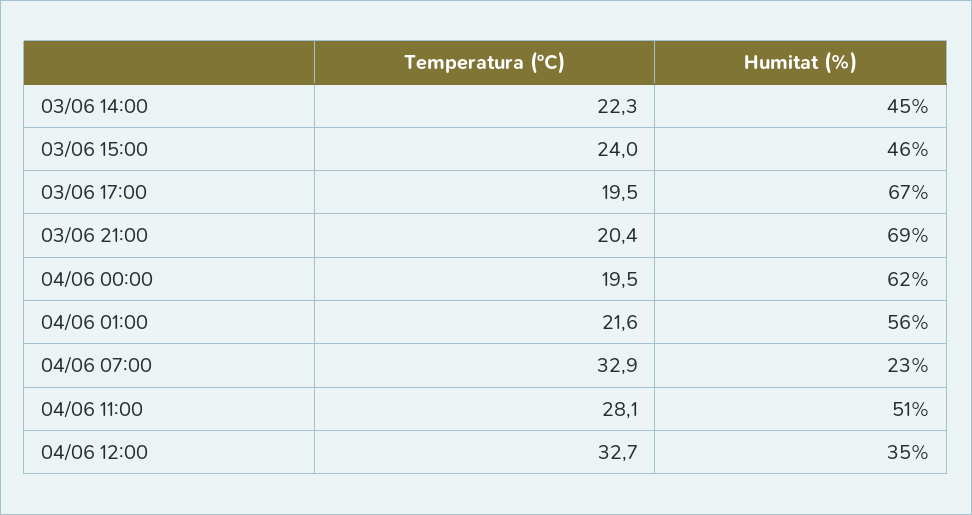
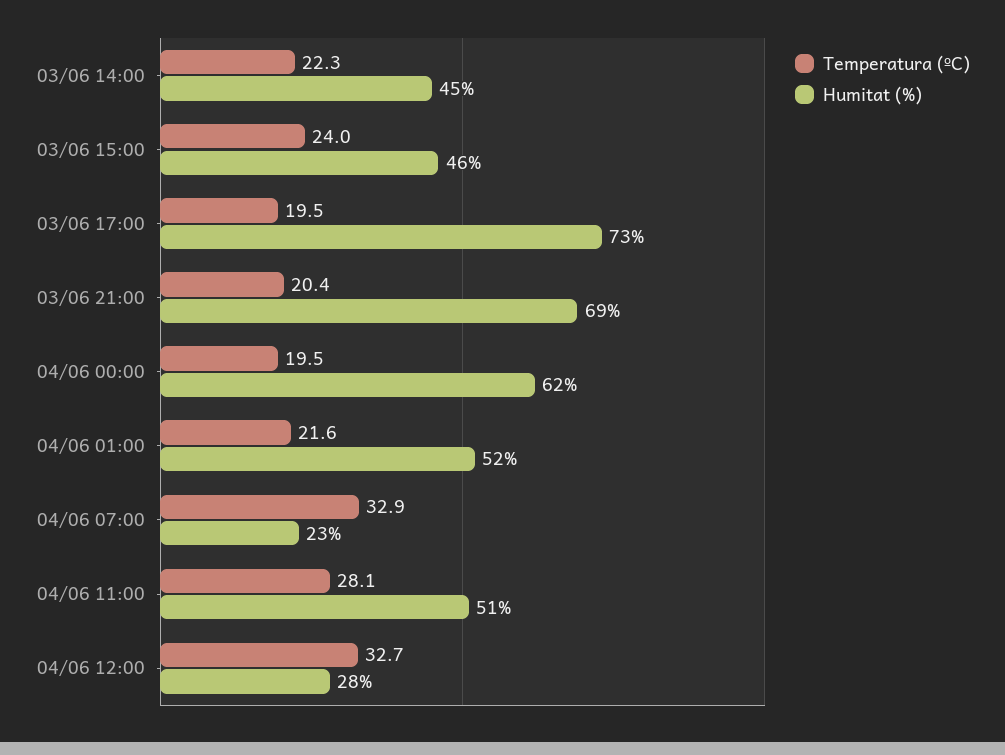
Humitat (%), 03/06 17:00: 67 -> 73
Humitat (%), 04/06 01:00: 56 -> 52
Humitat (%), 04/06 12:00: 35 -> 28

